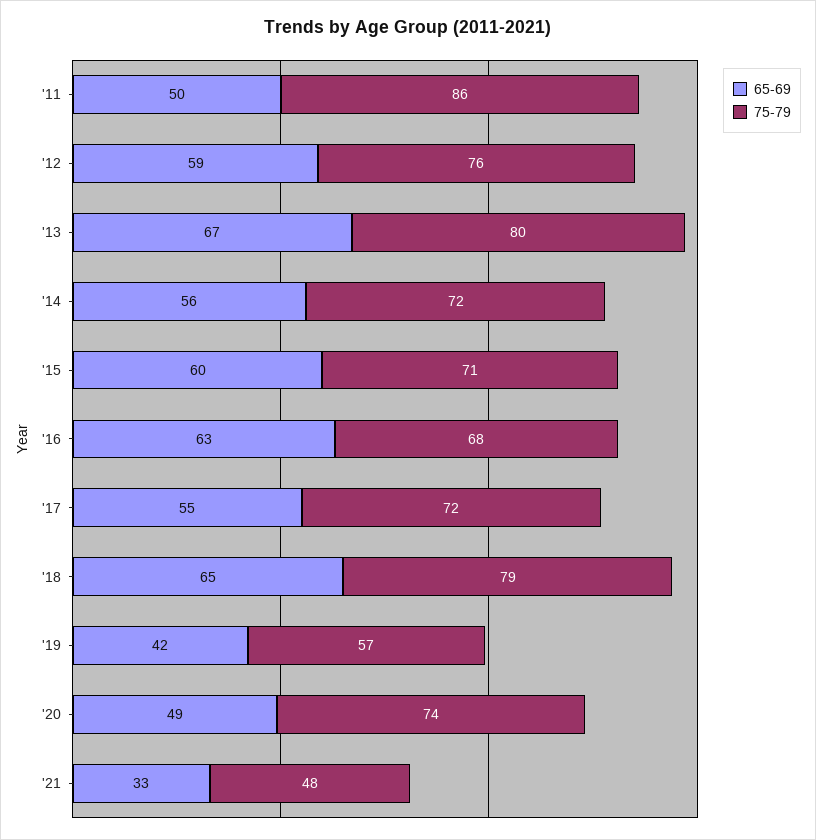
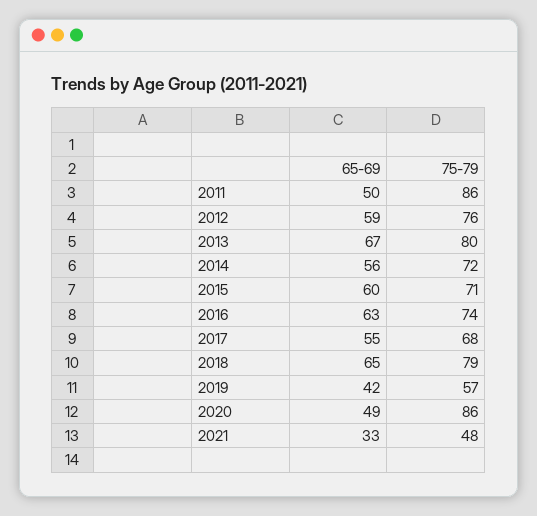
75-79, '16: 68 -> 74
75-79, '17: 72 -> 68
75-79, '20: 74 -> 86

